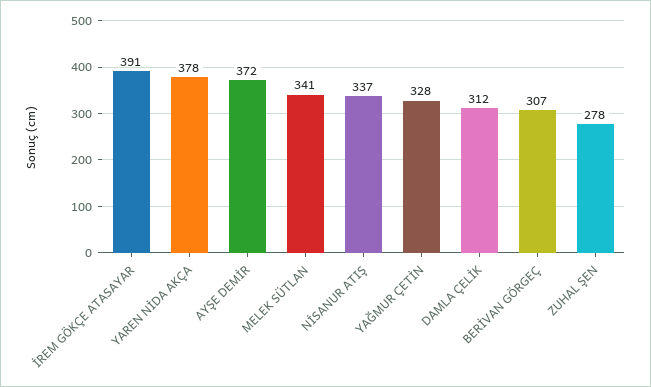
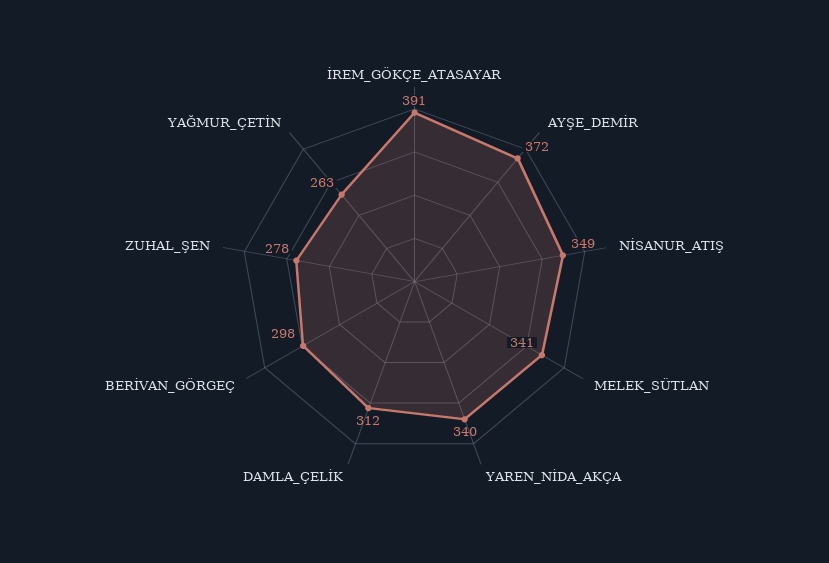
YAREN NİDA AKÇA: 378 -> 340
NİSANUR ATIŞ: 337 -> 349
YAĞMUR ÇETİN: 328 -> 263
BERİVAN GÖRGEÇ: 307 -> 298

